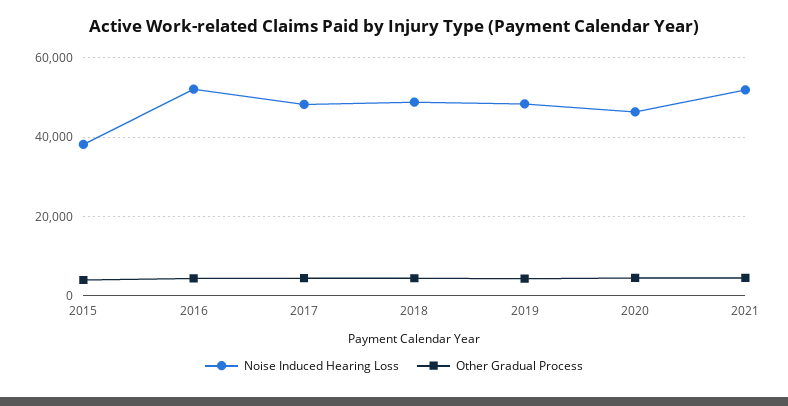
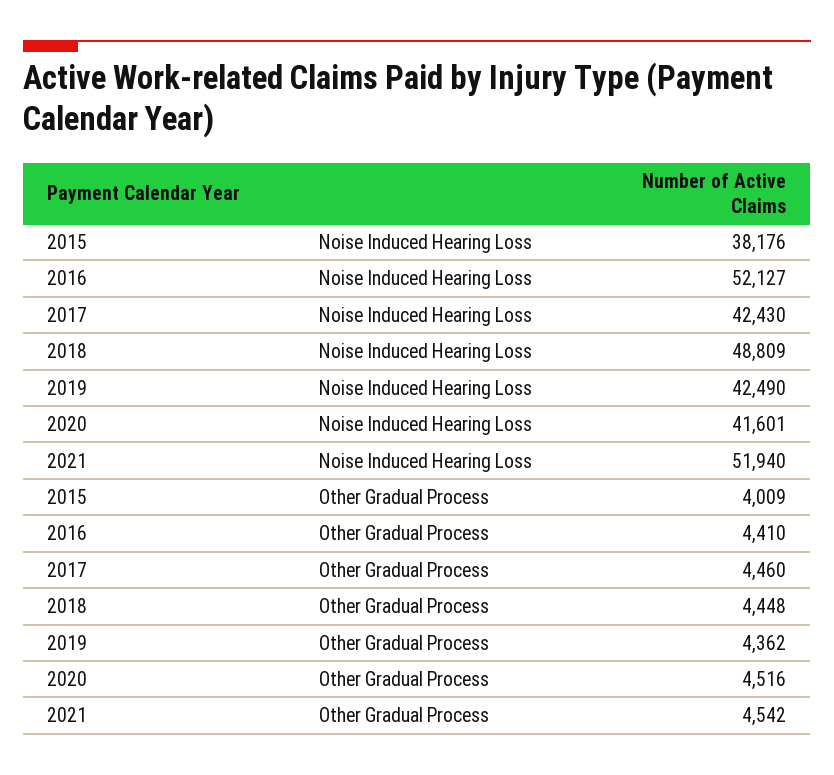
Noise Induced Hearing Loss, 2017: 48000 -> 42430
Noise Induced Hearing Loss, 2019: 48000 -> 42490
Noise Induced Hearing Loss, 2020: 46000 -> 41601

